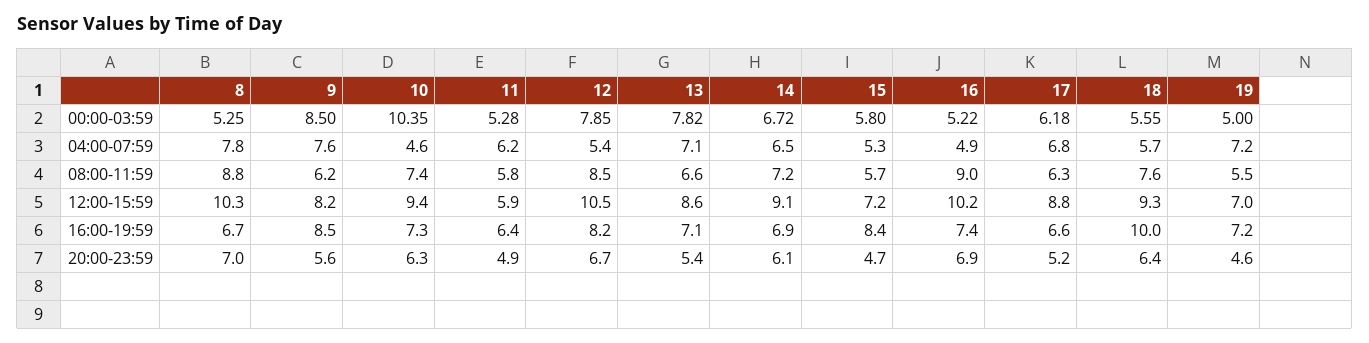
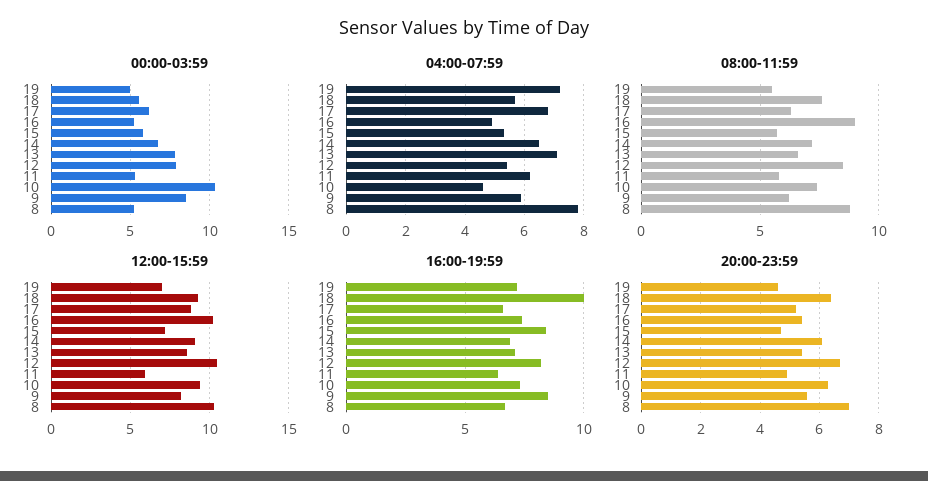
04:00-07:59, 9: 7.6 -> 6
20:00-23:59, 16: 6.9 -> 5.5

